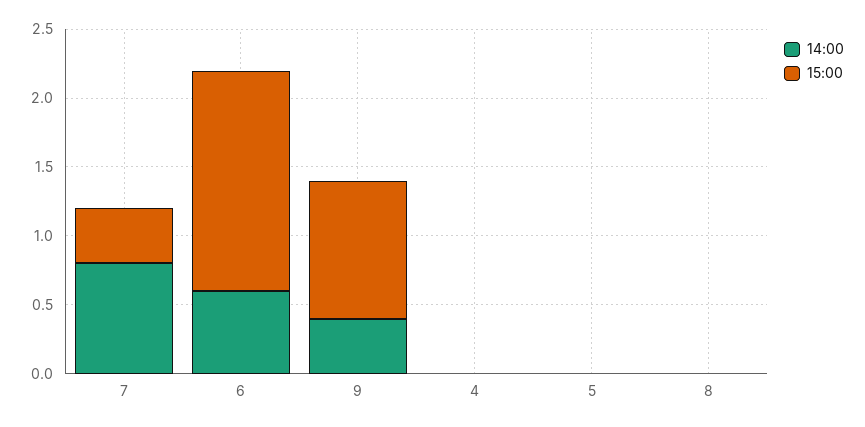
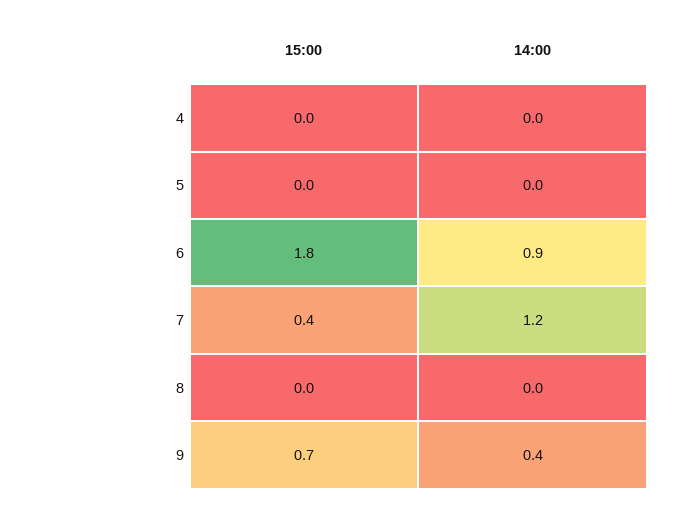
14:00, 7: 0.8 -> 1.2
14:00, 6: 0.6 -> 0.9
15:00, 6: 1.6 -> 1.8
15:00, 9: 1 -> 0.7

